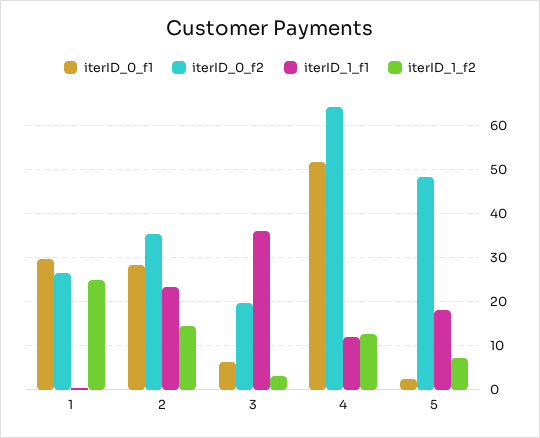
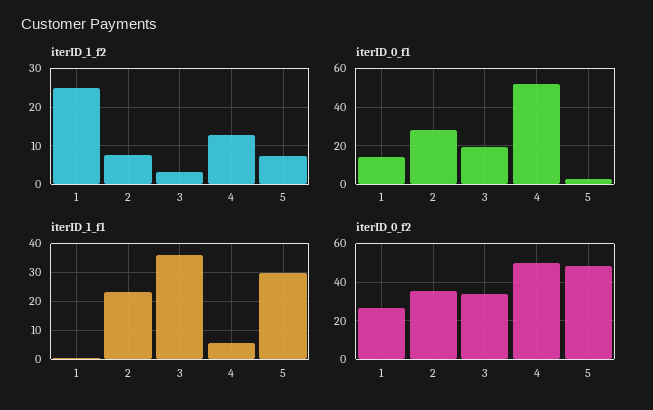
iterID_0_f1, 1: 30 -> 15
iterID_1_f2, 2: 14 -> 8
iterID_0_f1, 3: 6 -> 20
iterID_0_f2, 3: 20 -> 35
iterID_0_f2, 4: 64 -> 50
iterID_1_f1, 4: 12 -> 5
iterID_1_f1, 5: 18 -> 30

